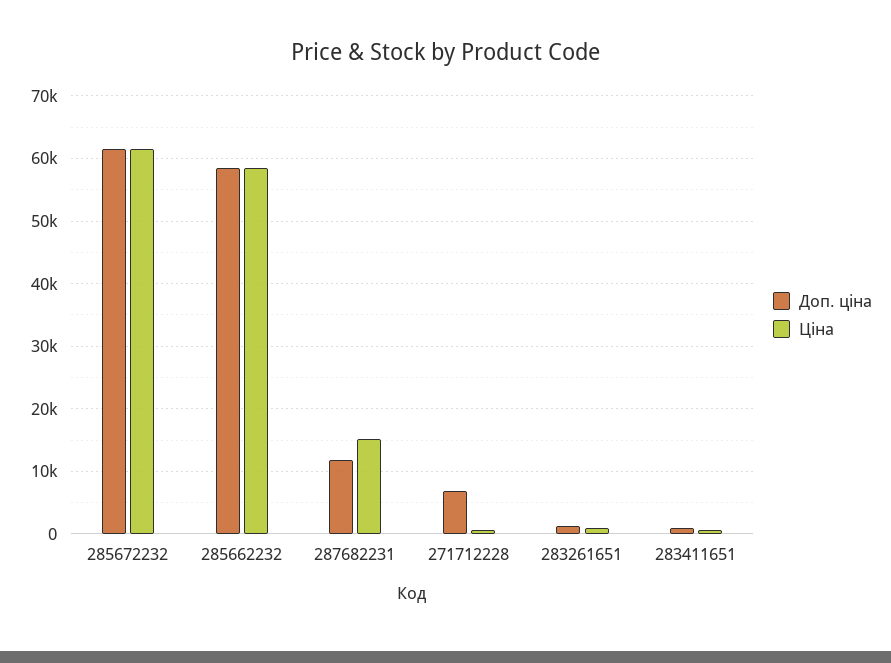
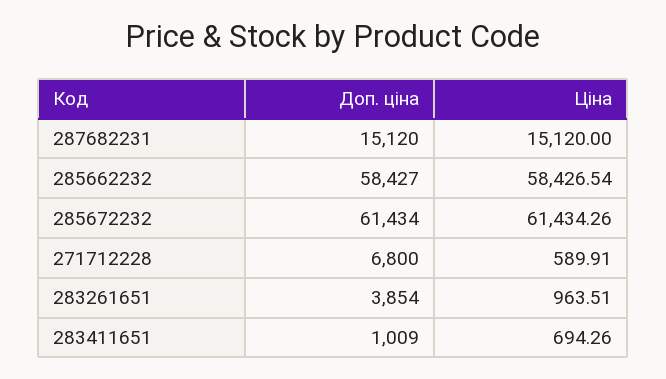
Доп. ціна, 287682231: 12000 -> 15120
Доп. ціна, 283261651: 1000 -> 3854

